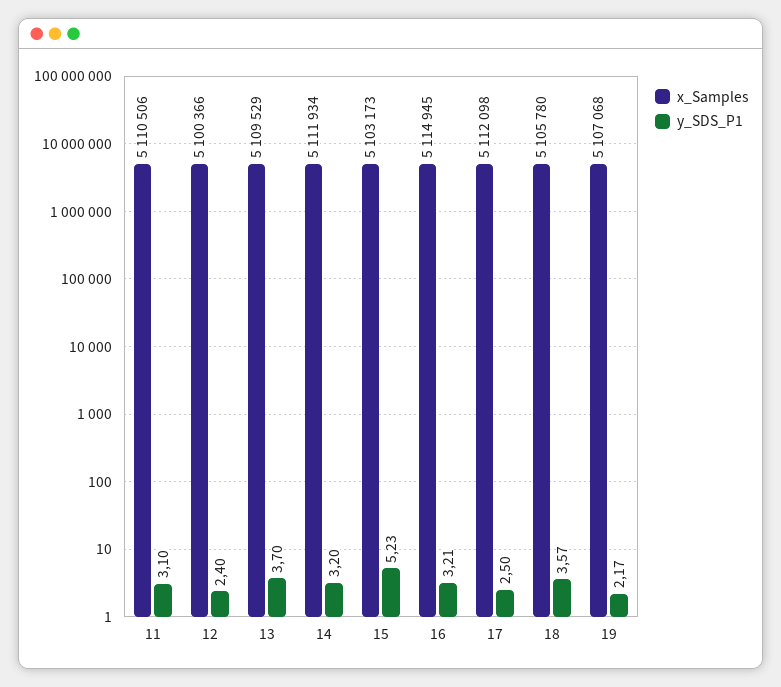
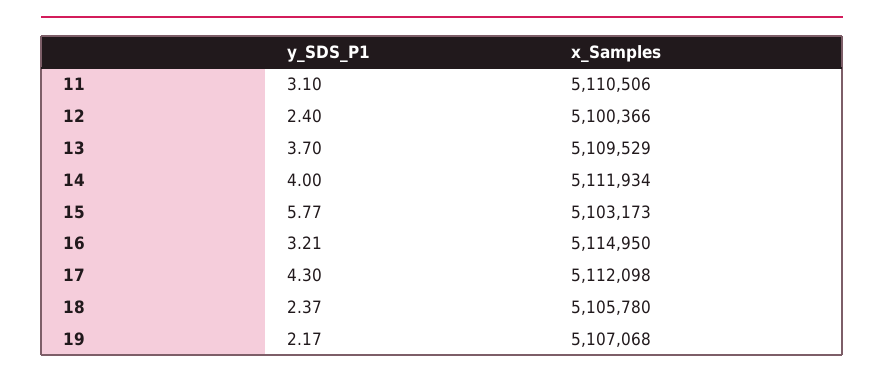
y_SDS_P1, 14: 3.2 -> 4
y_SDS_P1, 15: 5.23 -> 5.77
x_Samples, 16: 5114945 -> 5114950
y_SDS_P1, 17: 2.5 -> 4.3
y_SDS_P1, 18: 3.57 -> 2.37

